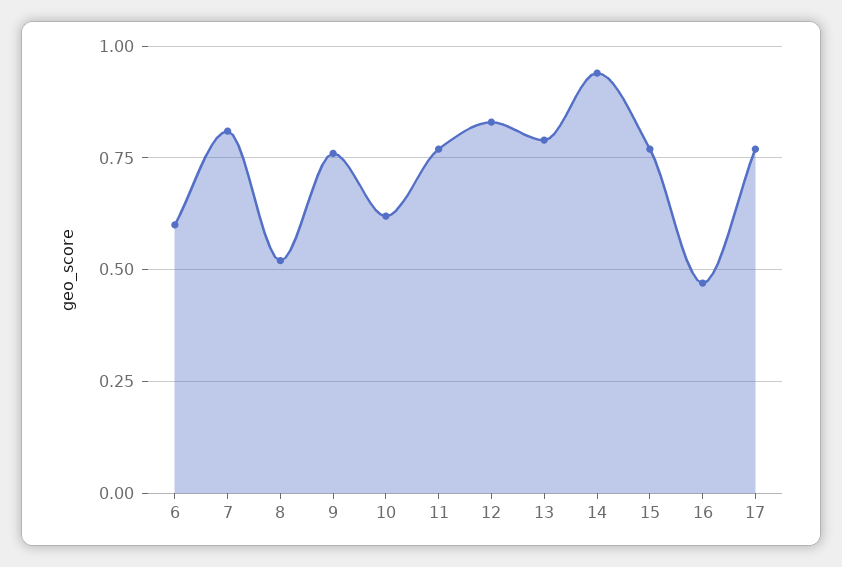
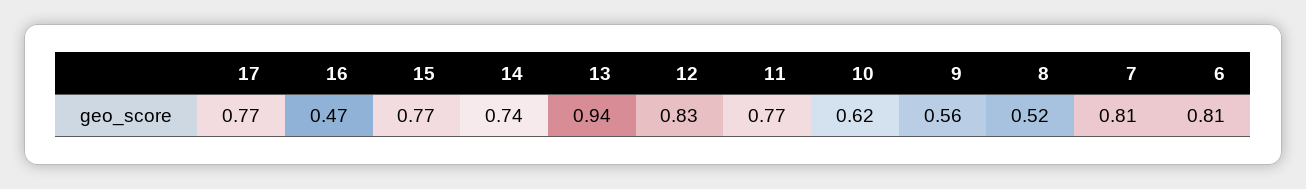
6: 0.6 -> 0.81
9: 0.75 -> 0.56
13: 0.8 -> 0.94
14: 0.95 -> 0.74

